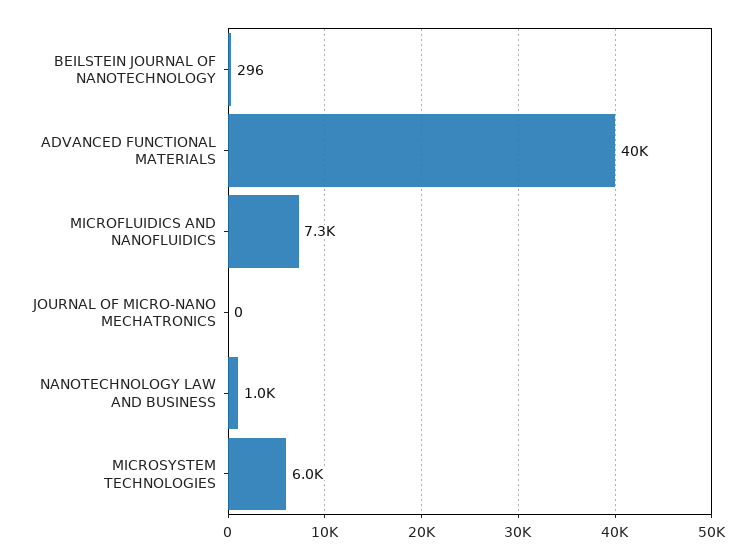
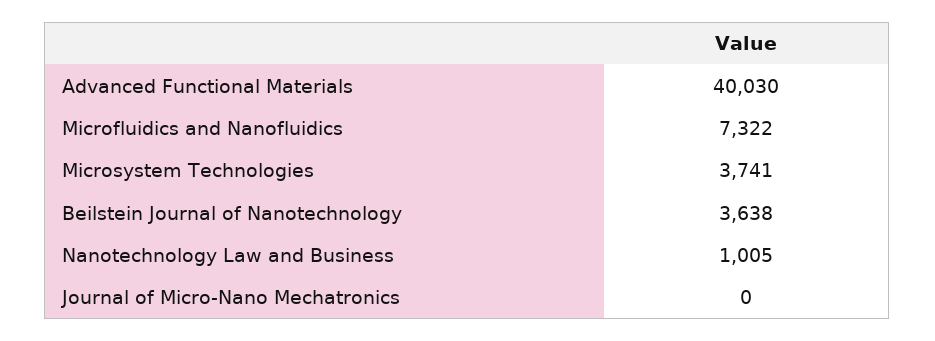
BEILSTEIN JOURNAL OF NANOTECHNOLOGY: 296 -> 3638
MICROSYSTEM TECHNOLOGIES: 6000 -> 3741

